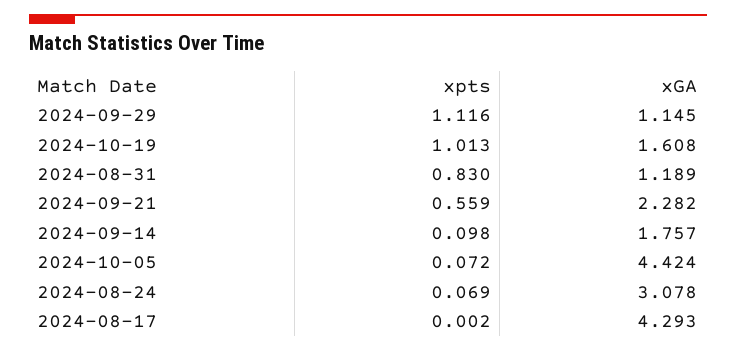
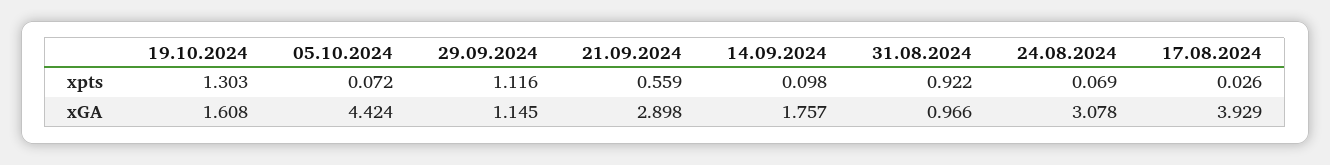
xpts, 2024-10-19: 1.013 -> 1.303
xpts, 2024-08-31: 0.83 -> 0.922
xGA, 2024-08-31: 1.189 -> 0.966
xGA, 2024-09-21: 2.282 -> 2.898
xpts, 2024-08-17: 0.002 -> 0.026
xGA, 2024-08-17: 4.293 -> 3.929

